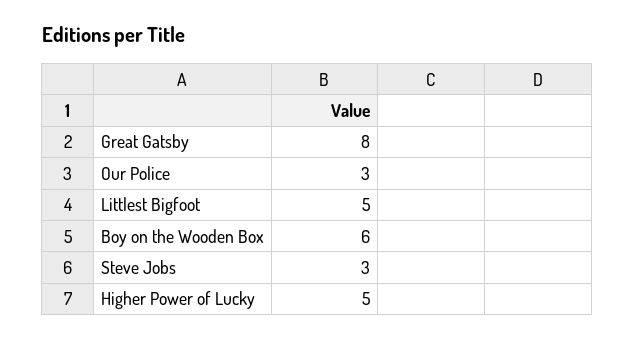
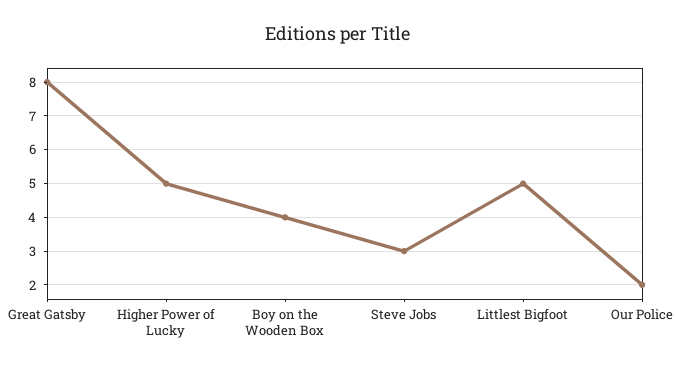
Our Police: 3 -> 2
Boy on the Wooden Box: 6 -> 4

